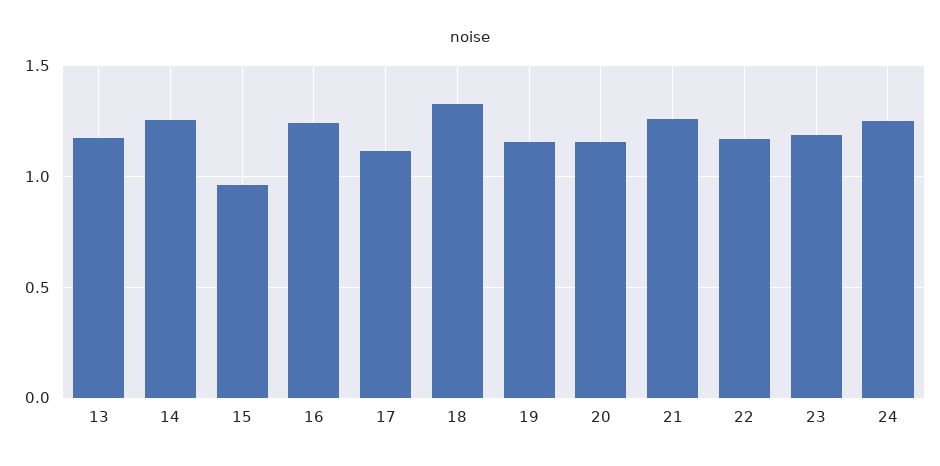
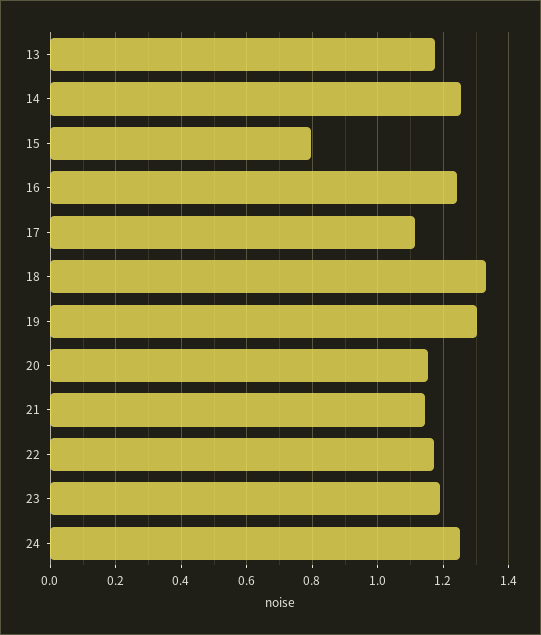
15: 0.95 -> 0.8
19: 1.15 -> 1.3
21: 1.25 -> 1.14

